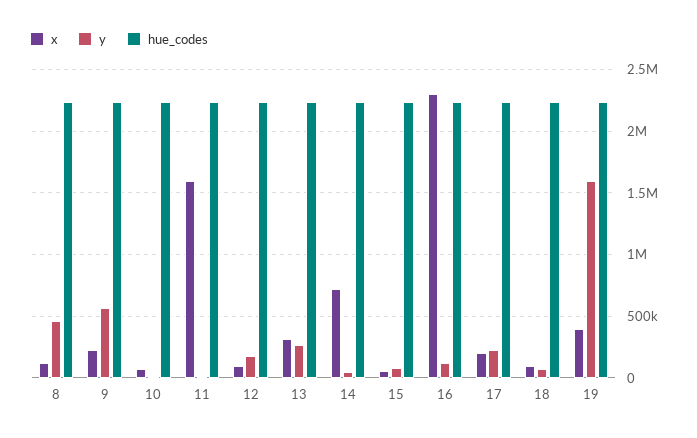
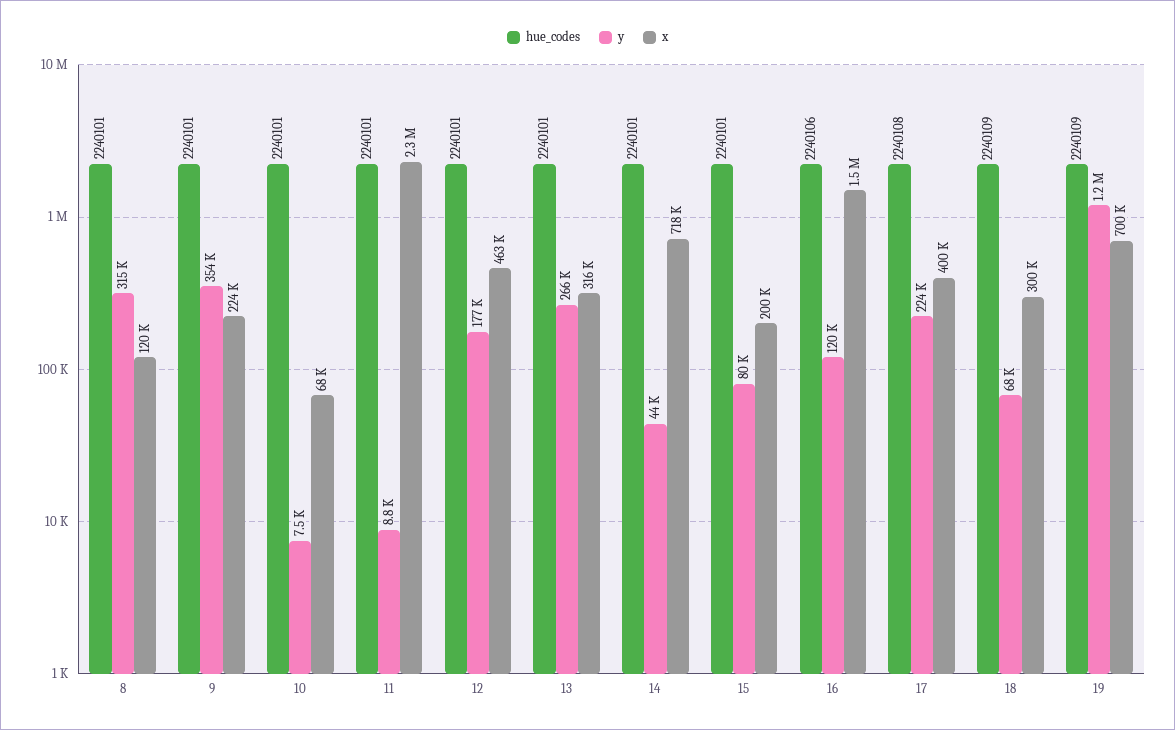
y, 8: 450000 -> 315000
y, 9: 550000 -> 354000
x, 11: 1600000 -> 2300000
x, 12: 100000 -> 463000
x, 15: 50000 -> 200000
x, 16: 2300000 -> 1500000
x, 17: 200000 -> 400000
x, 18: 100000 -> 300000
x, 19: 400000 -> 700000
y, 19: 1600000 -> 1200000

